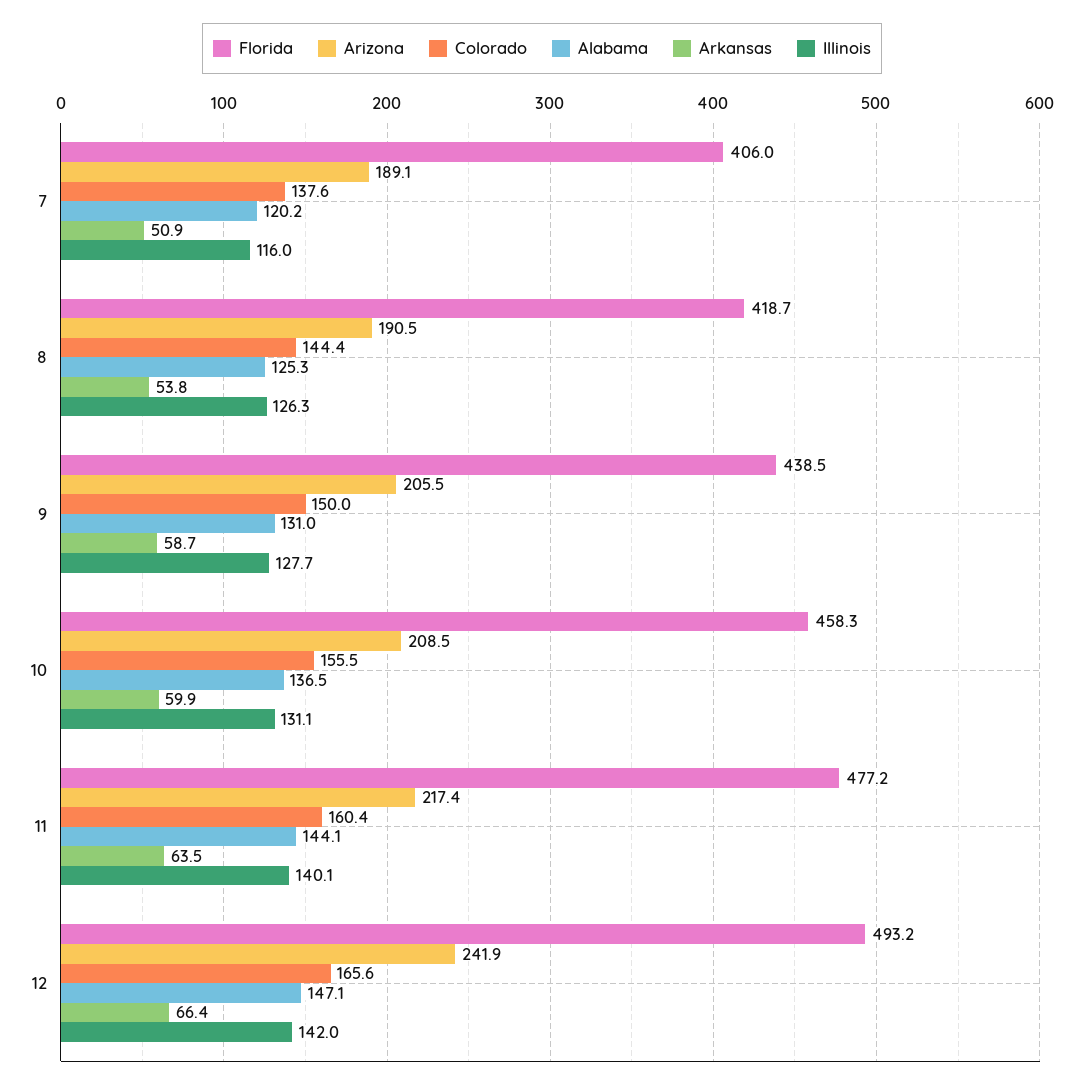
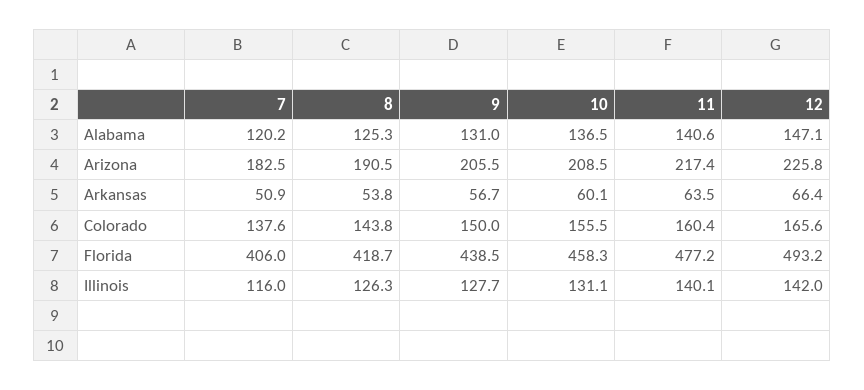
Arizona, 7: 189.1 -> 182.5
Colorado, 8: 144.4 -> 143.8
Arkansas, 9: 58.7 -> 56.7
Arkansas, 10: 59.9 -> 60.1
Alabama, 11: 144.1 -> 140.6
Arizona, 12: 241.9 -> 225.8

